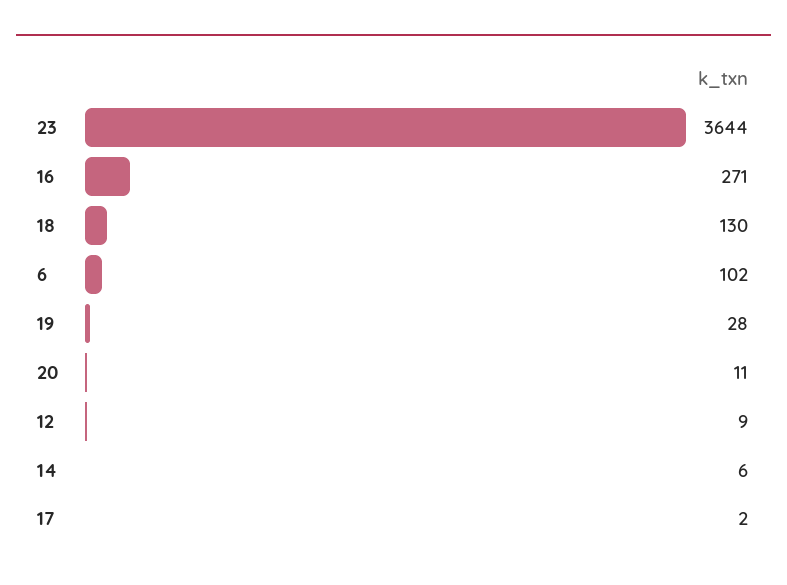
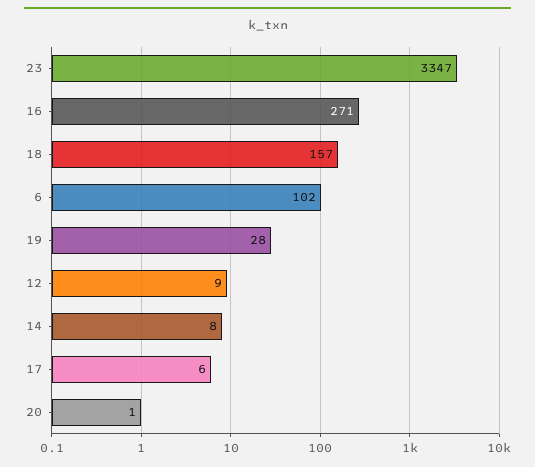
23: 3644 -> 3347
18: 130 -> 157
20: 11 -> 1
14: 6 -> 8
17: 2 -> 6

